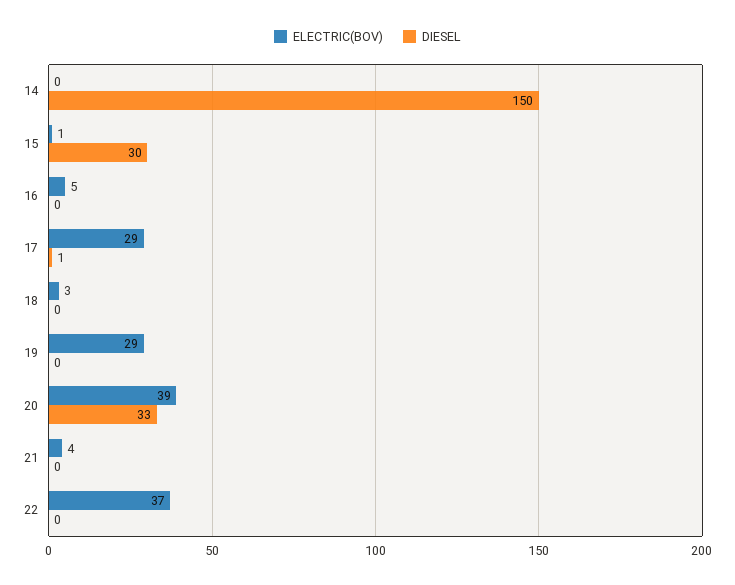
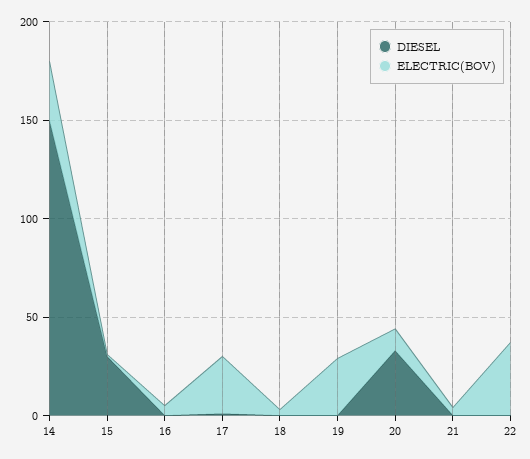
ELECTRIC(BOV), 14: 0 -> 30
ELECTRIC(BOV), 20: 39 -> 10

